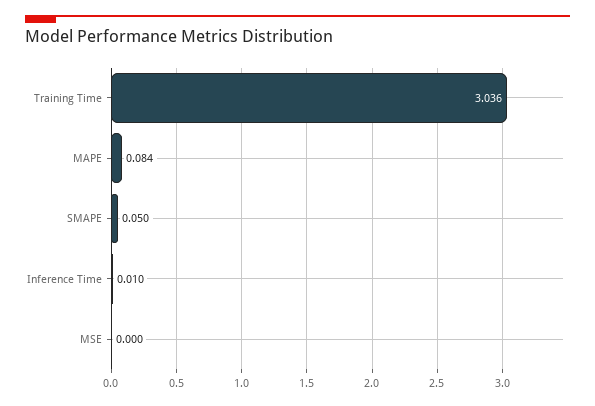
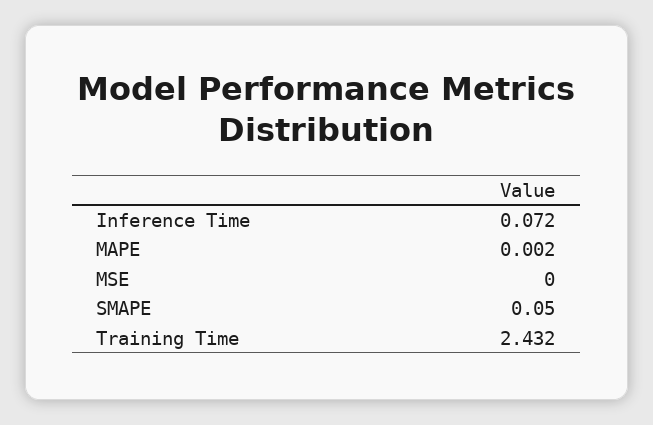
Training Time: 3.036 -> 2.432
MAPE: 0.084 -> 0.002
Inference Time: 0.01 -> 0.072

